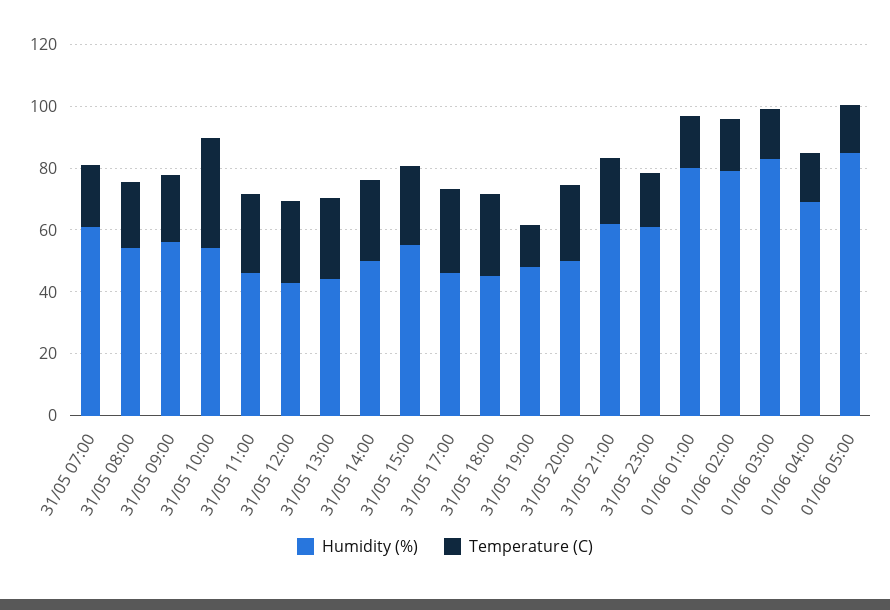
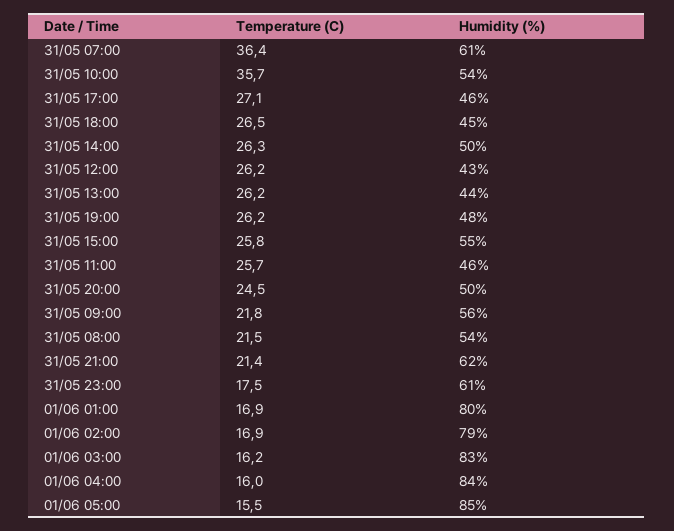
Temperature (C), 31/05 07:00: 20 -> 36.4
Temperature (C), 31/05 19:00: 15 -> 26.2
Humidity (%), 01/06 04:00: 70 -> 84

